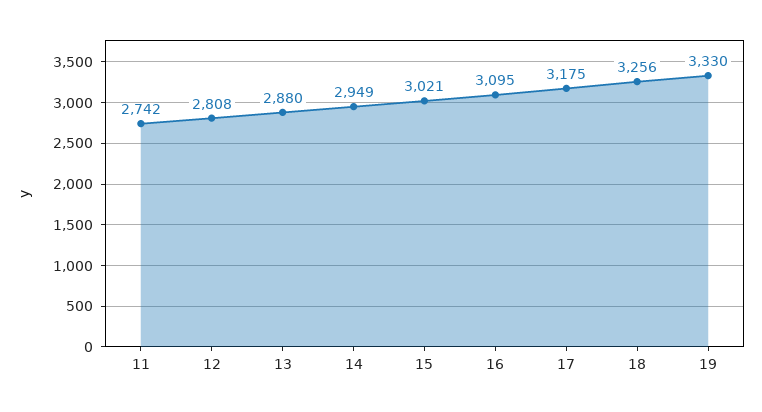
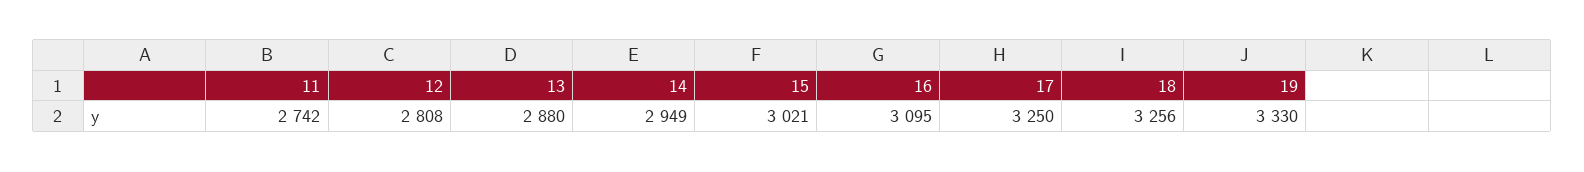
17: 3175 -> 3250

